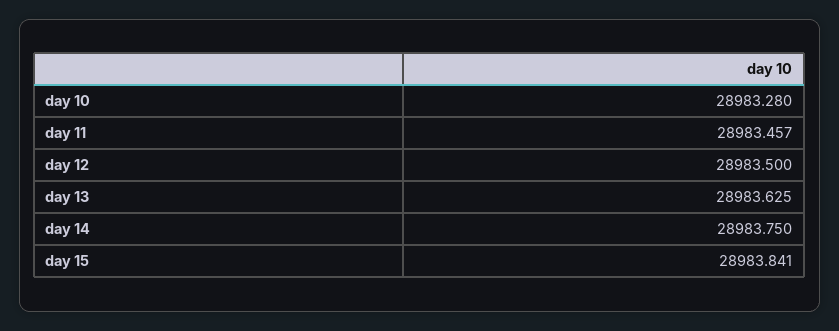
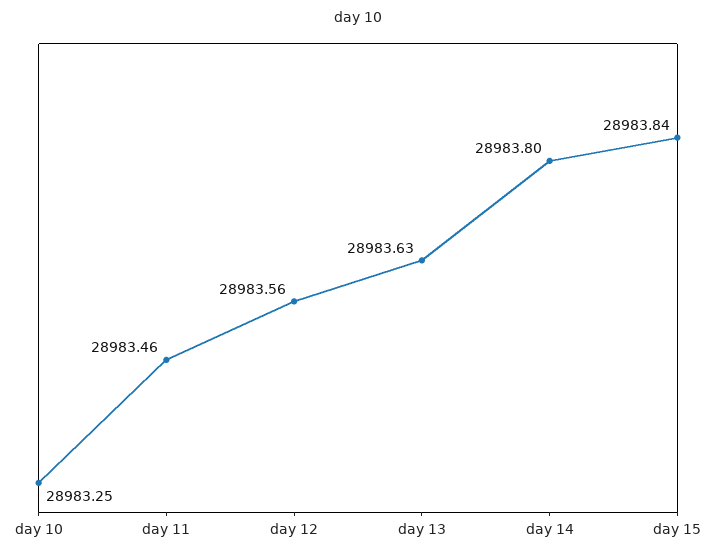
day 10: 28983.28 -> 28983.25
day 12: 28983.5 -> 28983.56
day 14: 28983.75 -> 28983.8

